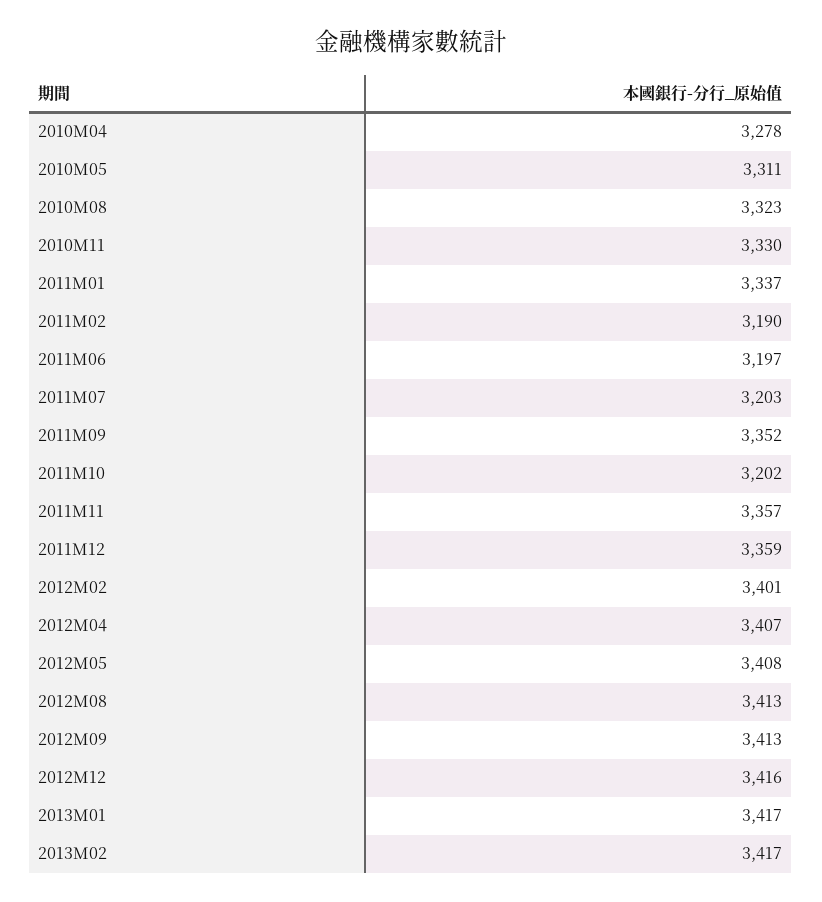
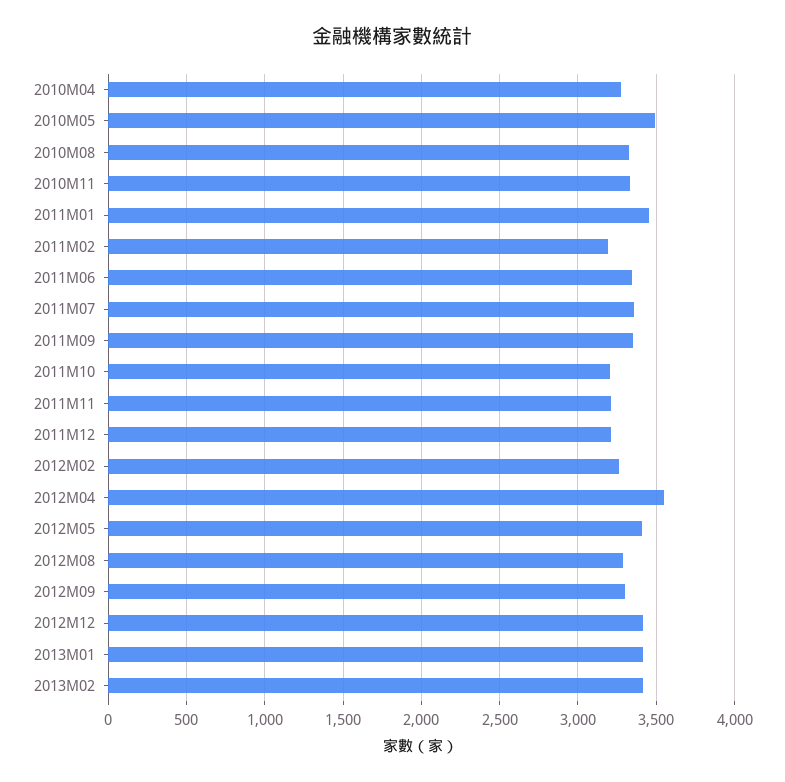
2010M05: 3311 -> 3500
2011M01: 3337 -> 3450
2011M06: 3197 -> 3350
2011M07: 3203 -> 3350
2011M11: 3357 -> 3200
2011M12: 3359 -> 3200
2012M02: 3401 -> 3250
2012M04: 3407 -> 3550
2012M08: 3413 -> 3300
2012M09: 3413 -> 3300

